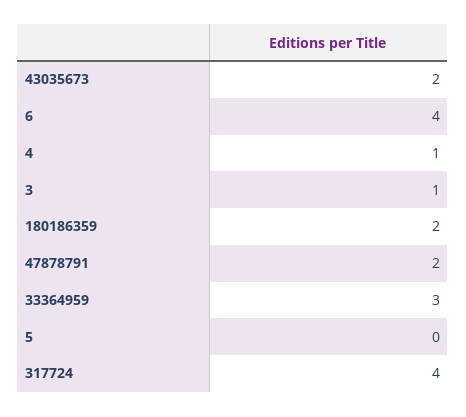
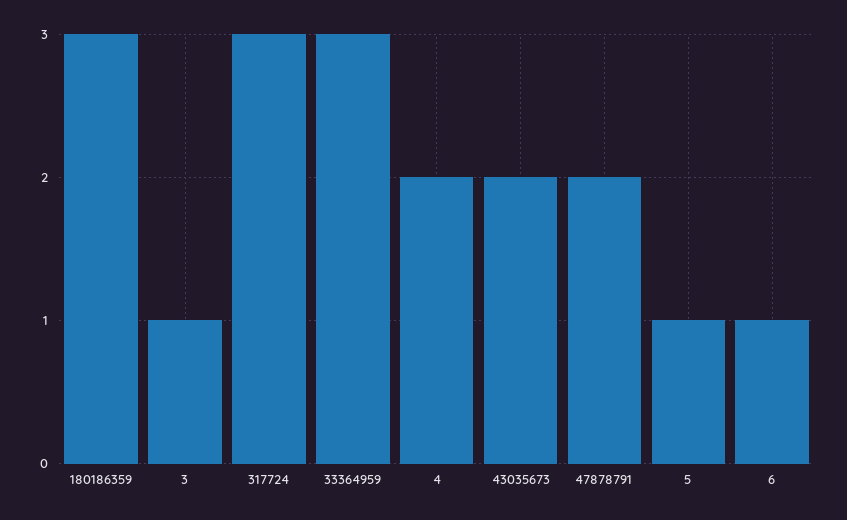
6: 4 -> 1
4: 1 -> 2
180186359: 2 -> 3
5: 0 -> 1
317724: 4 -> 3

